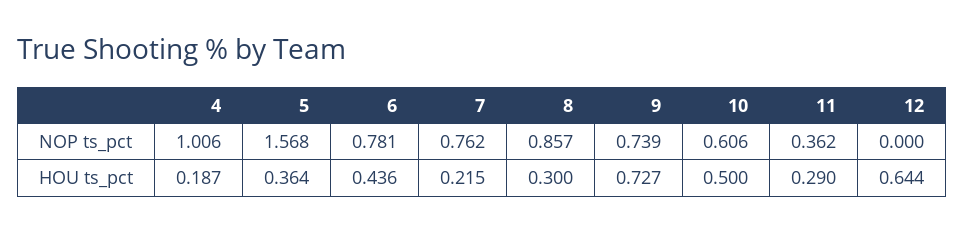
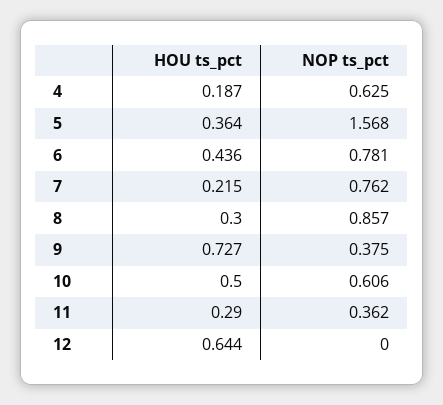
4, NOP ts_pct: 1.006 -> 0.625
9, NOP ts_pct: 0.739 -> 0.375

